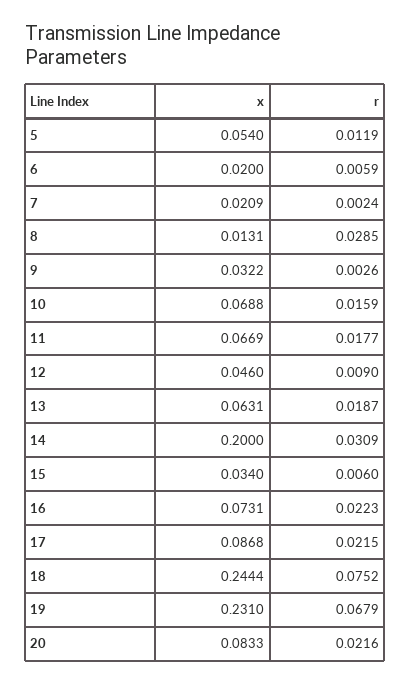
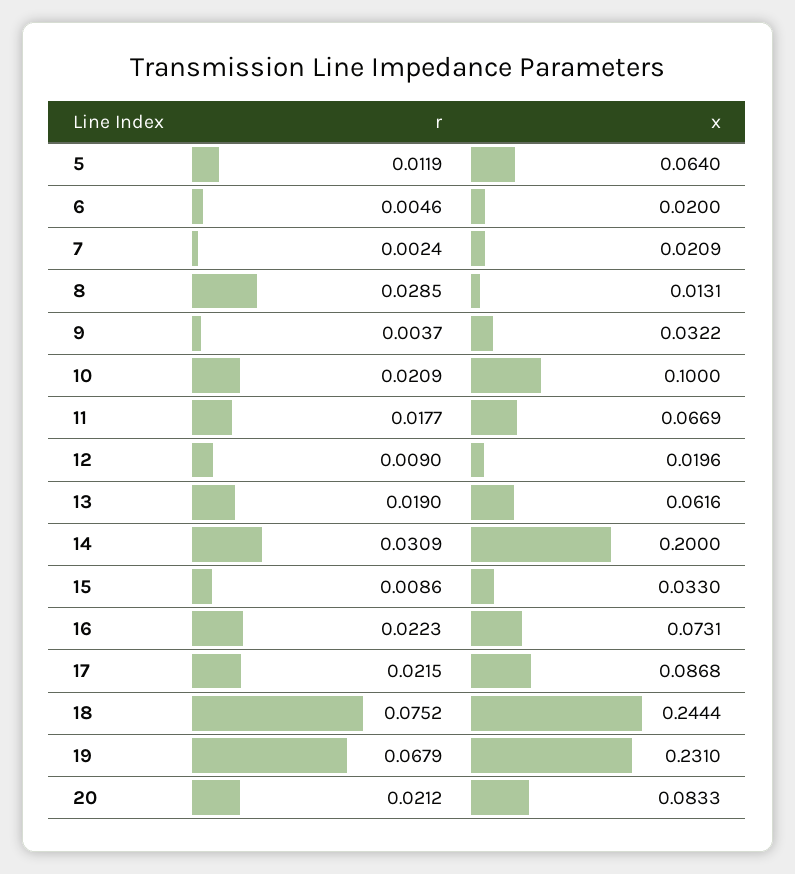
x, 5: 0.054 -> 0.064
r, 6: 0.0059 -> 0.0046
r, 9: 0.0026 -> 0.0037
x, 10: 0.0688 -> 0.1
r, 10: 0.0159 -> 0.0209
x, 12: 0.046 -> 0.0196
x, 13: 0.0631 -> 0.0616
r, 13: 0.0187 -> 0.019
x, 15: 0.034 -> 0.033
r, 15: 0.006 -> 0.0086
r, 20: 0.0216 -> 0.0212

